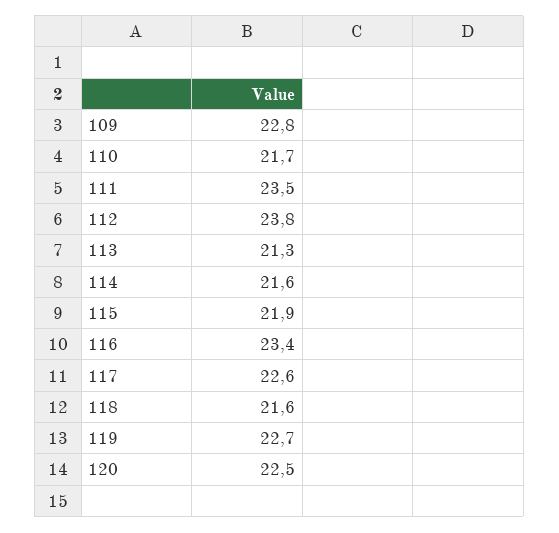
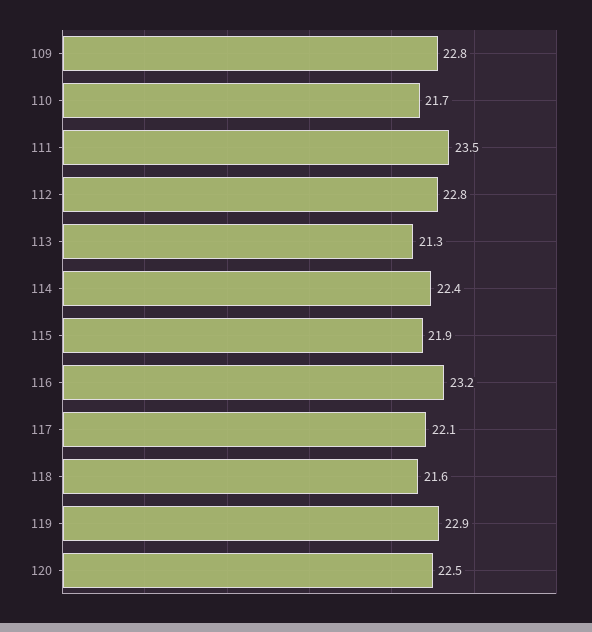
112: 23.8 -> 22.8
114: 21.6 -> 22.4
116: 23.4 -> 23.2
117: 22.6 -> 22.1
119: 22.7 -> 22.9

